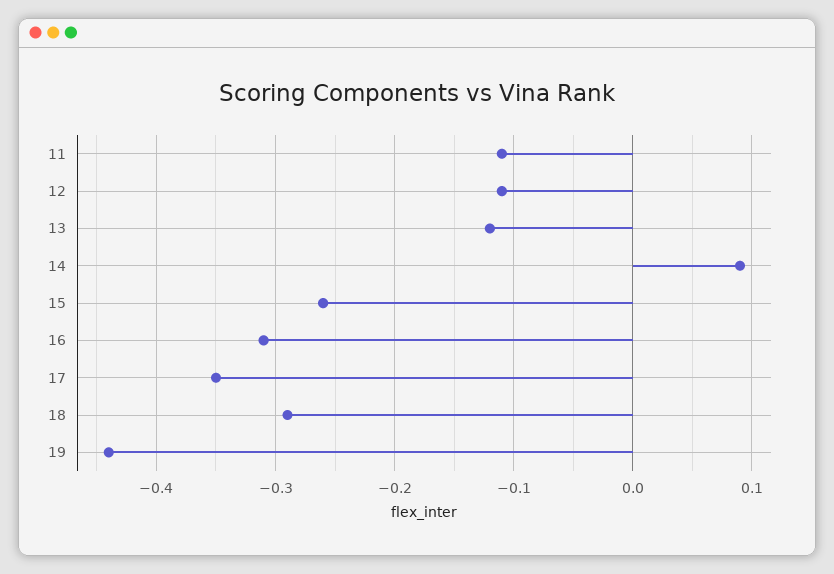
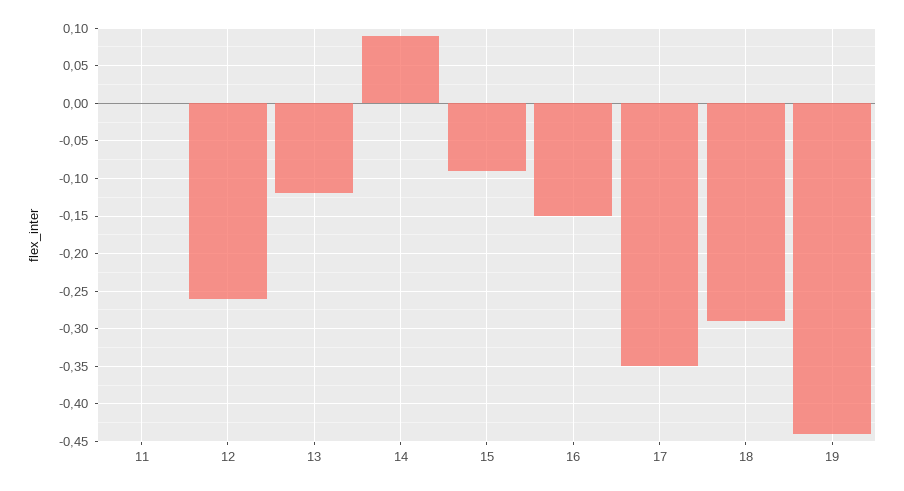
11: -0.11 -> 0
12: -0.11 -> -0.26
15: -0.26 -> -0.09
16: -0.31 -> -0.15

